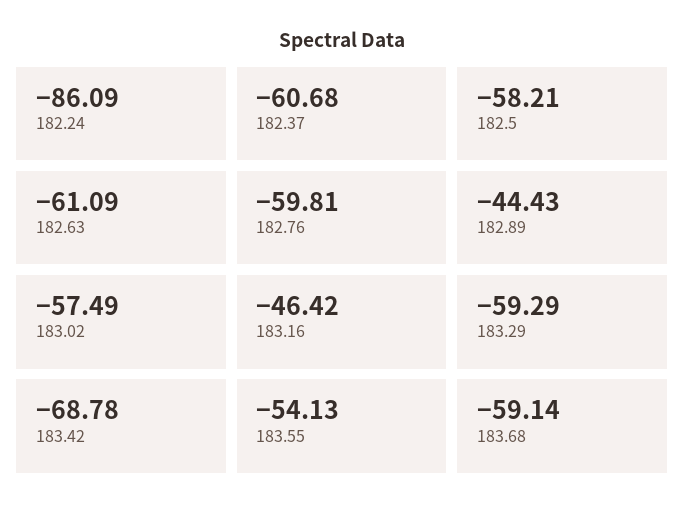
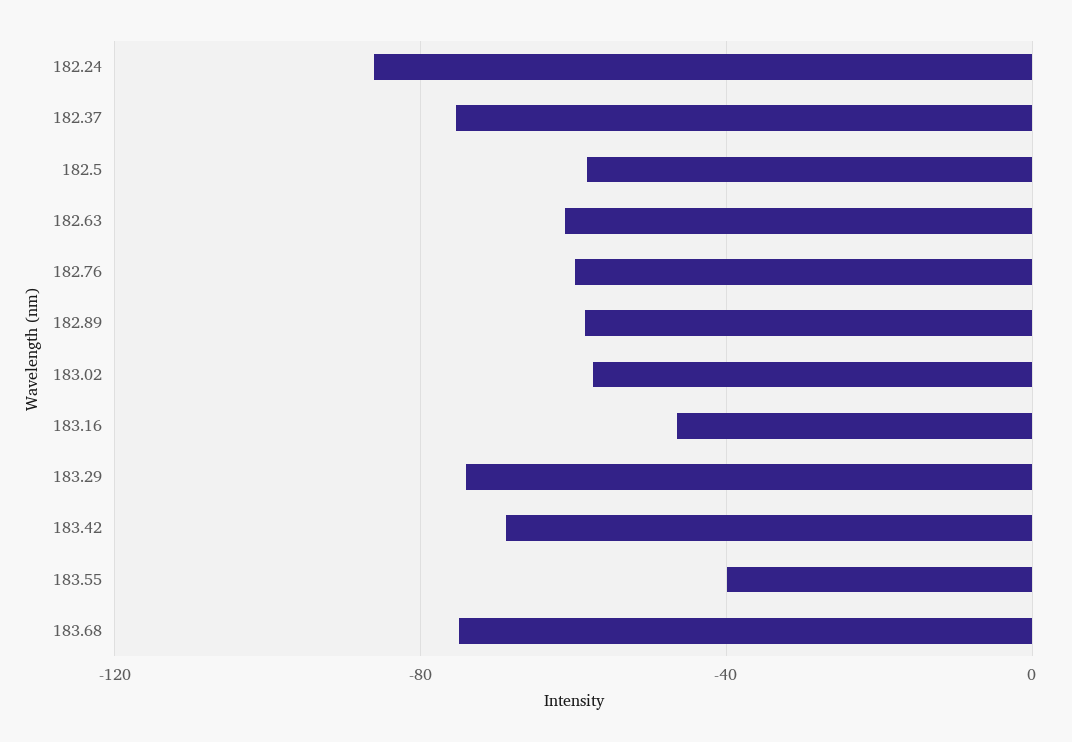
182.37: -60.68 -> -75
182.89: -44.43 -> -60
183.29: -59.29 -> -75
183.55: -54.13 -> -40
183.68: -59.14 -> -75

